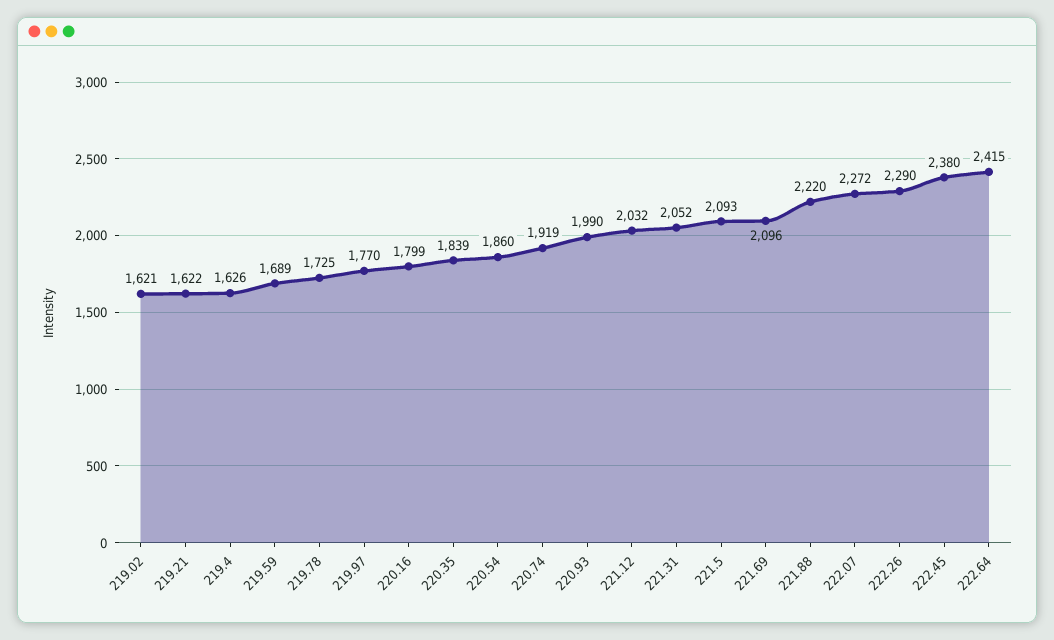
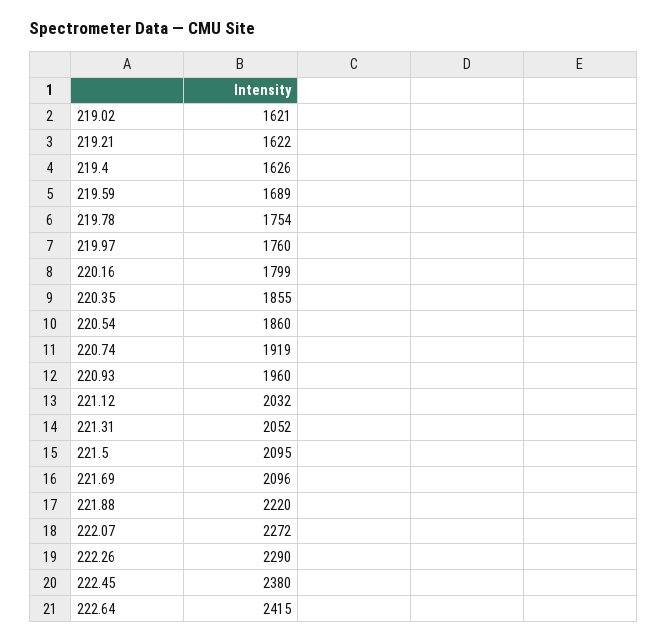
219.78: 1725 -> 1754
219.97: 1770 -> 1760
220.35: 1839 -> 1855
220.93: 1990 -> 1960
221.5: 2093 -> 2095

